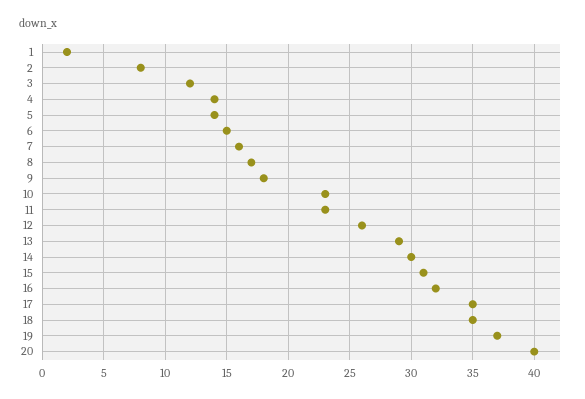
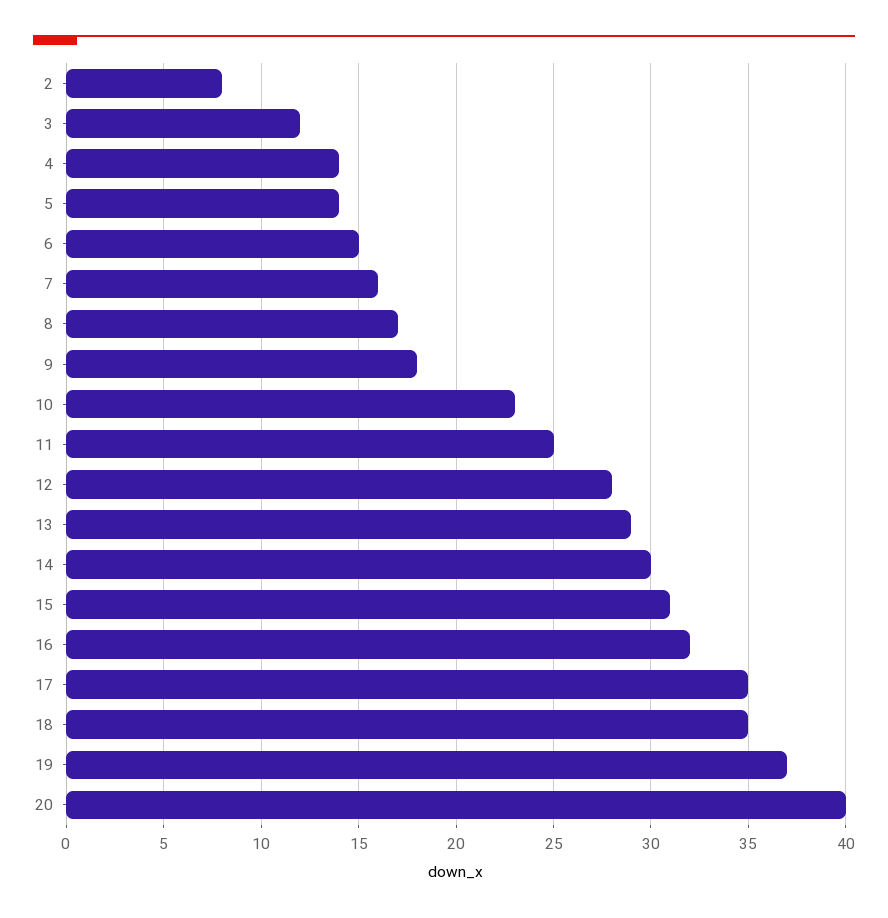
1: 2 -> none
11: 23 -> 25
12: 26 -> 28

